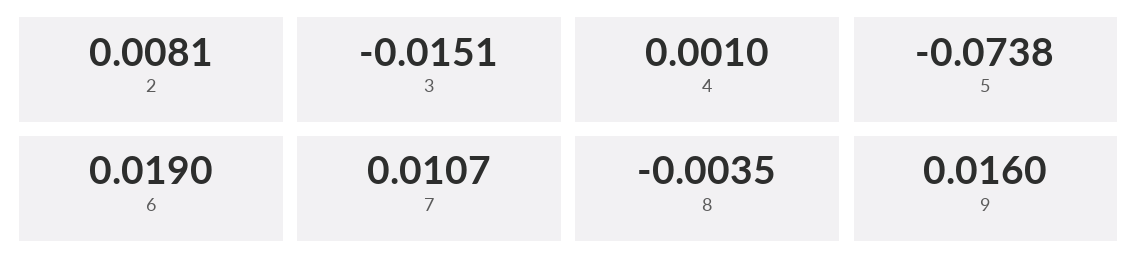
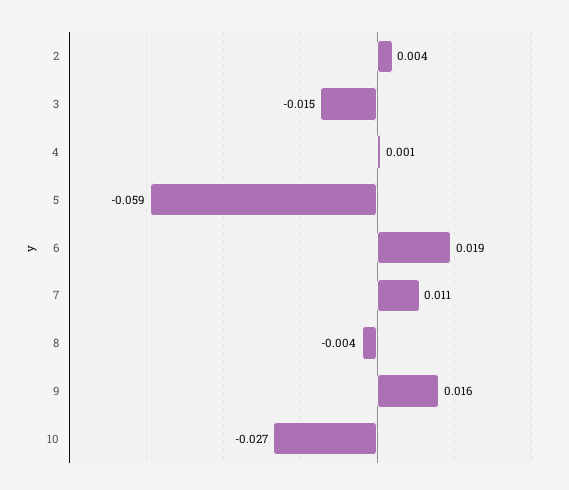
2: 0.0081 -> 0.004
5: -0.0738 -> -0.059
10: none -> -0.027

